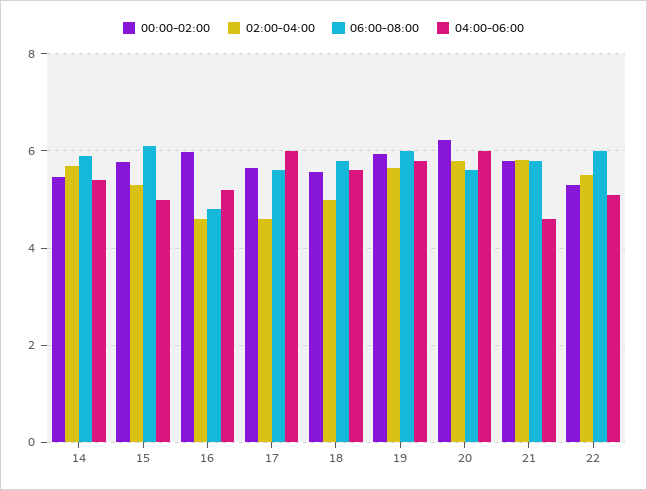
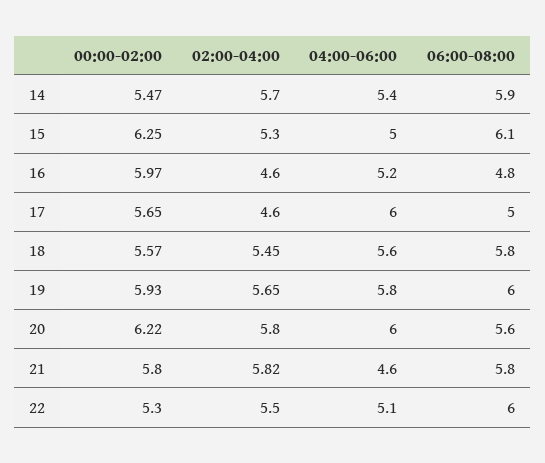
00:00-02:00, 15: 5.8 -> 6.25
06:00-08:00, 17: 5.6 -> 5
02:00-04:00, 18: 5 -> 5.45

